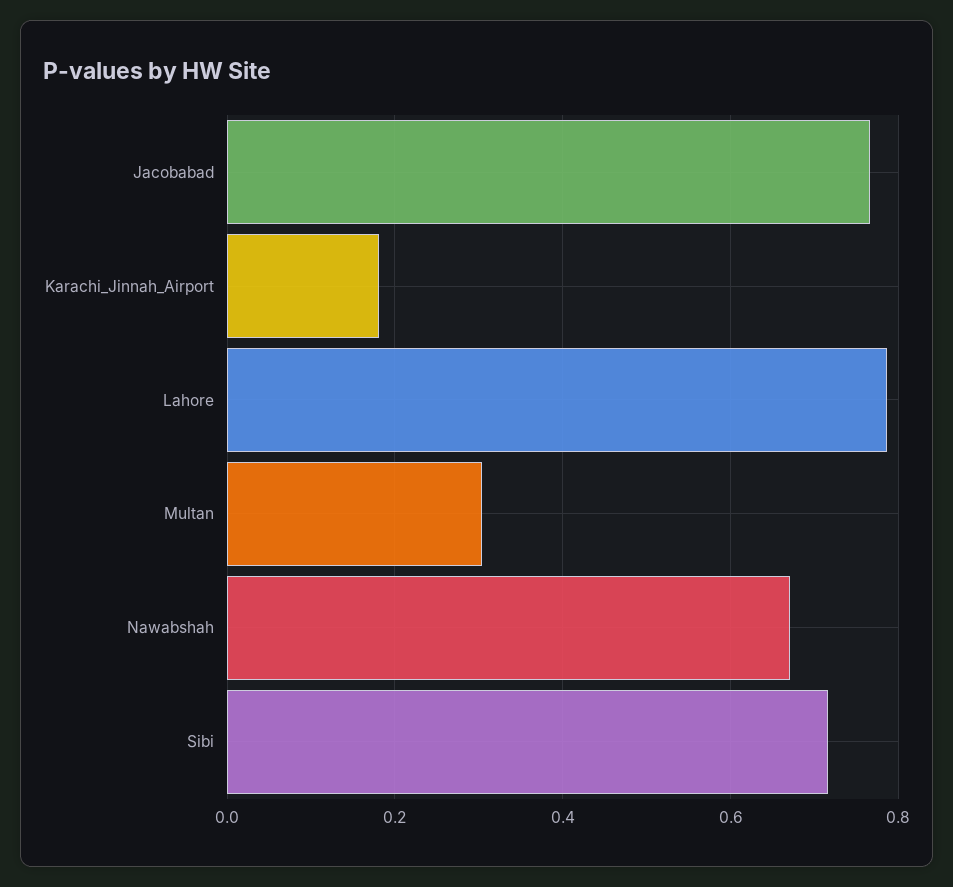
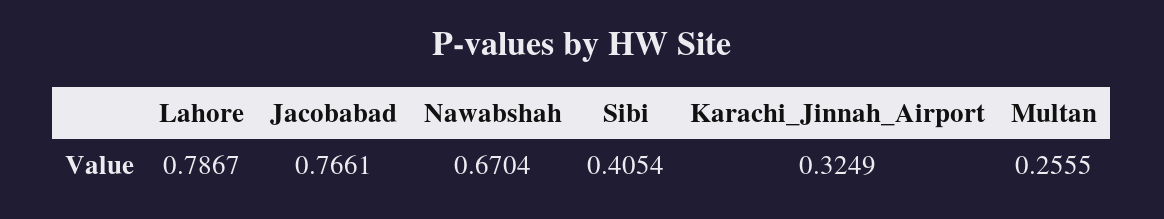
Karachi_Jinnah_Airport: 0.18 -> 0.3249
Multan: 0.3 -> 0.2555
Sibi: 0.72 -> 0.4054

